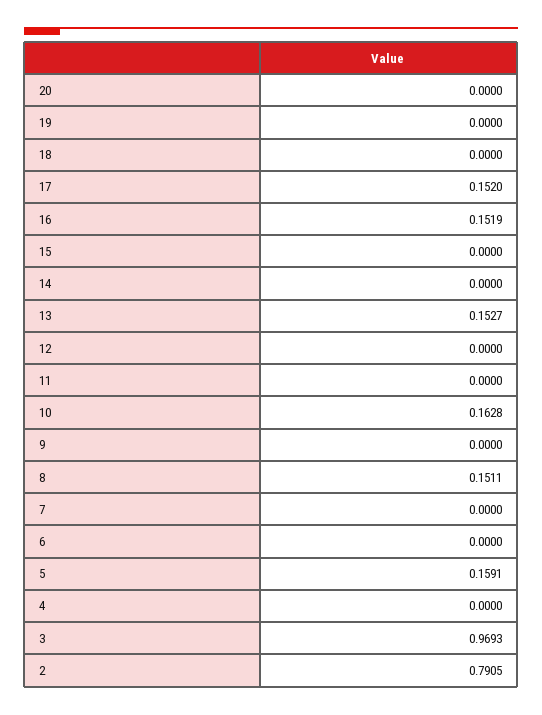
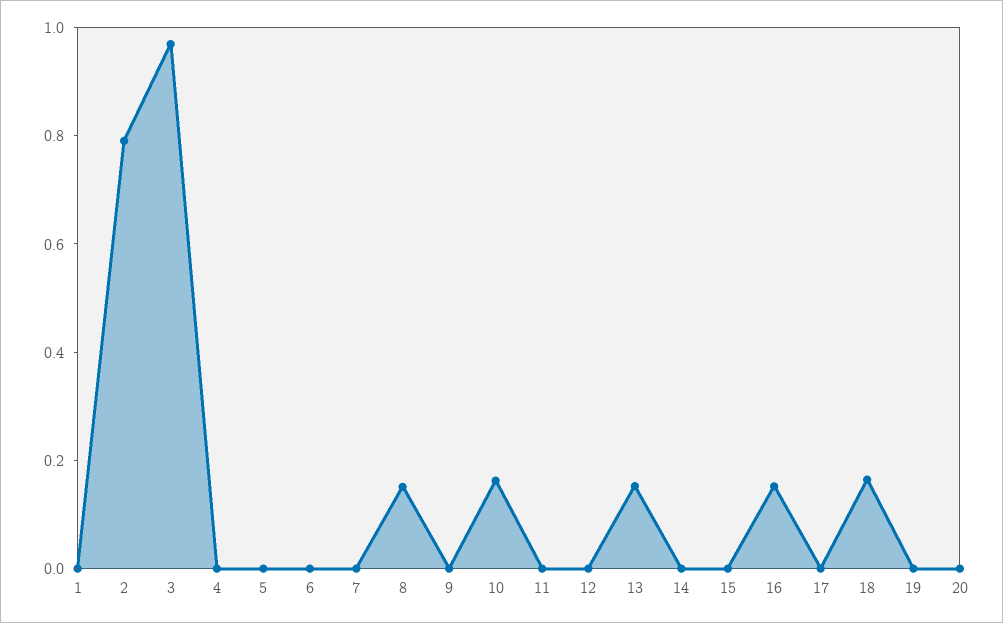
18: 0 -> 0.15
17: 0.152 -> 0
5: 0.1591 -> 0
1: none -> 0

